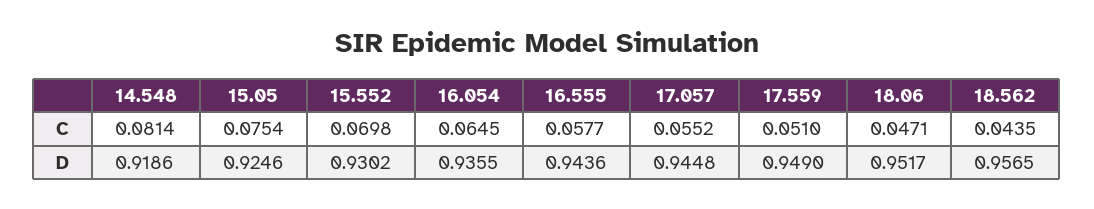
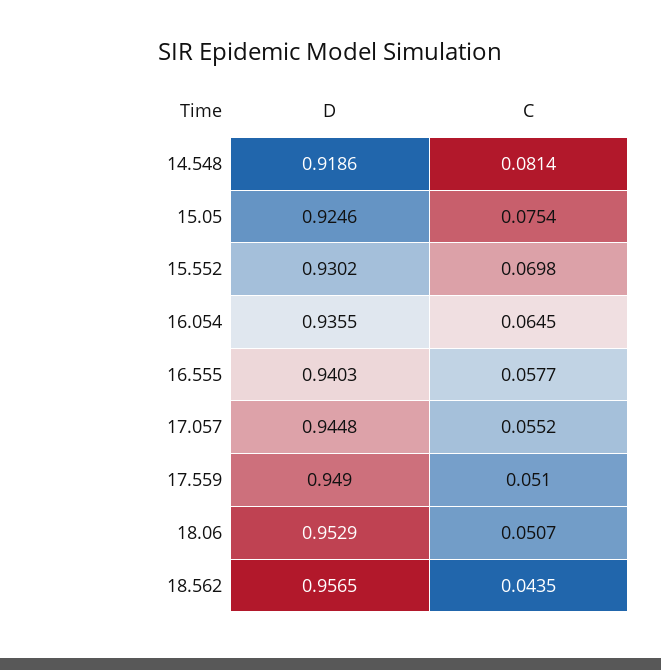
18.06, C: 0.0471 -> 0.0507
16.555, D: 0.9436 -> 0.9403
18.06, D: 0.9517 -> 0.9529

